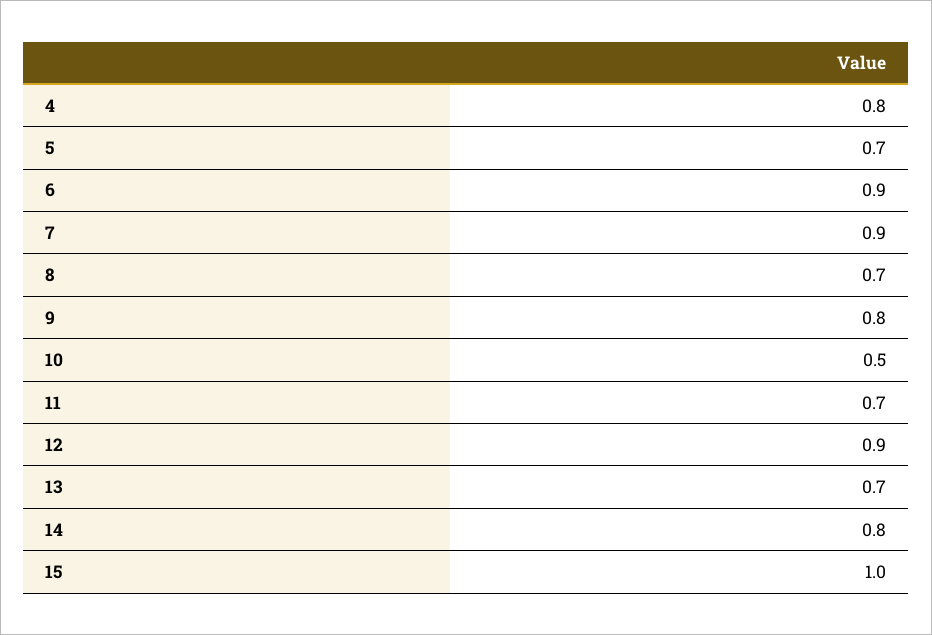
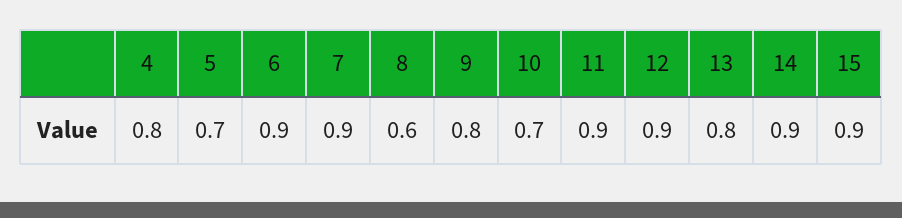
8: 0.7 -> 0.6
10: 0.5 -> 0.7
11: 0.7 -> 0.9
13: 0.7 -> 0.8
14: 0.8 -> 0.9
15: 1 -> 0.9

